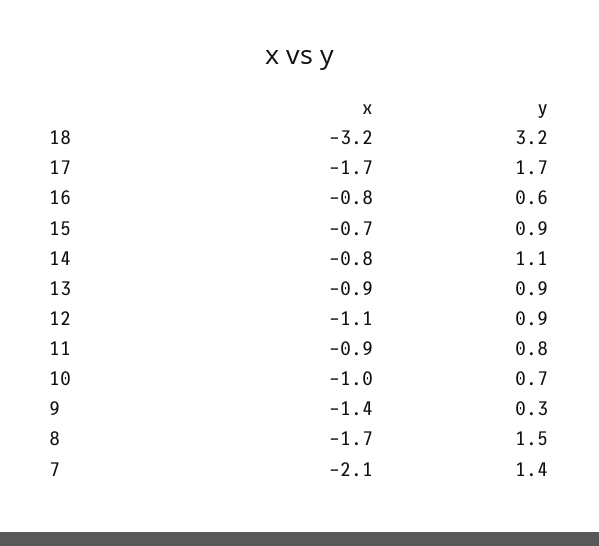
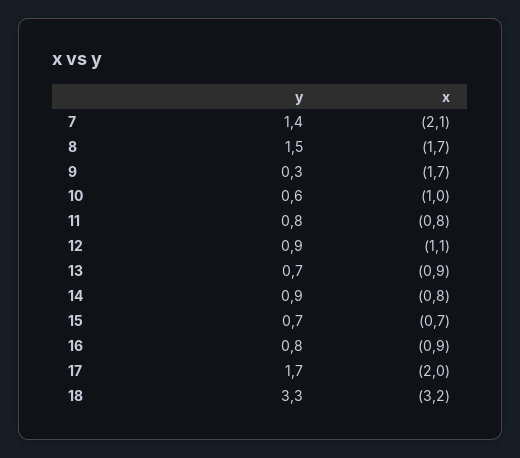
y, 18: 3.2 -> 3.3
x, 17: -1.7 -> -2
x, 16: -0.8 -> -0.9
y, 16: 0.6 -> 0.8
y, 15: 0.9 -> 0.7
y, 14: 1.1 -> 0.9
y, 13: 0.9 -> 0.7
x, 11: -0.9 -> -0.8
y, 10: 0.7 -> 0.6
x, 9: -1.4 -> -1.7

